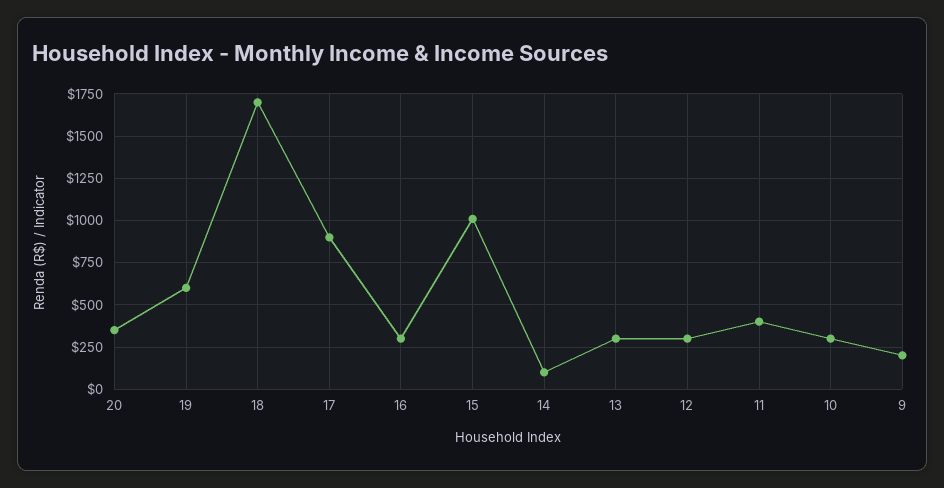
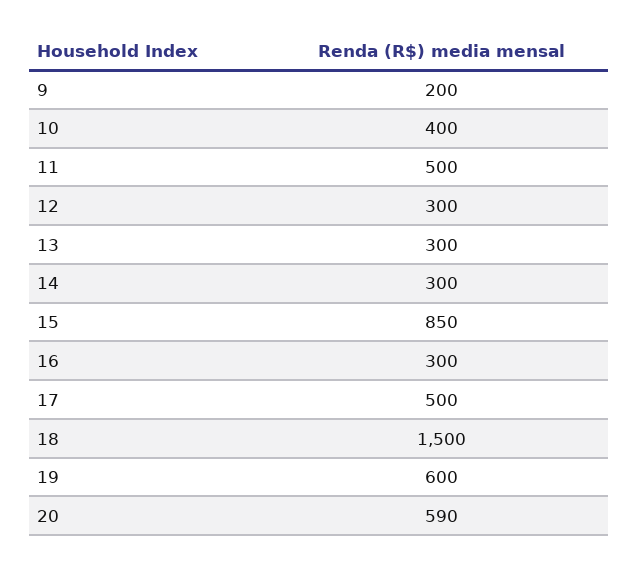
20: 350 -> 590
18: 1700 -> 1500
17: 900 -> 500
15: 1000 -> 850
14: 100 -> 300
11: 400 -> 500
10: 300 -> 400

